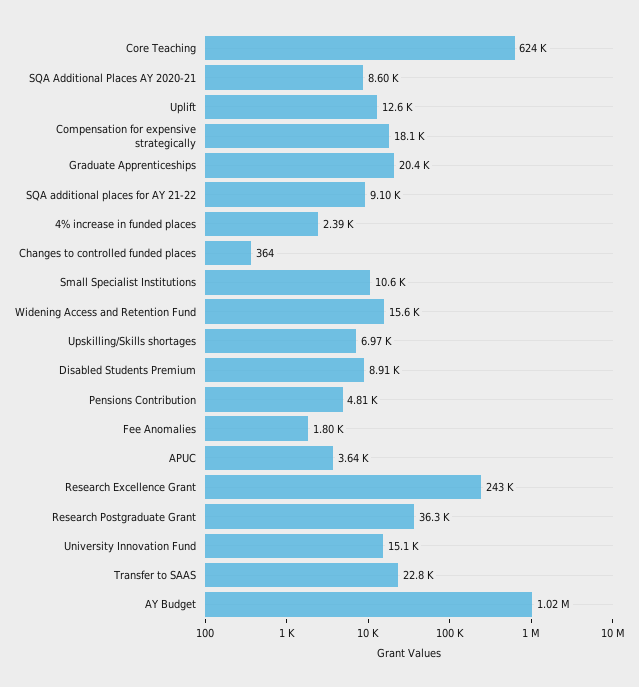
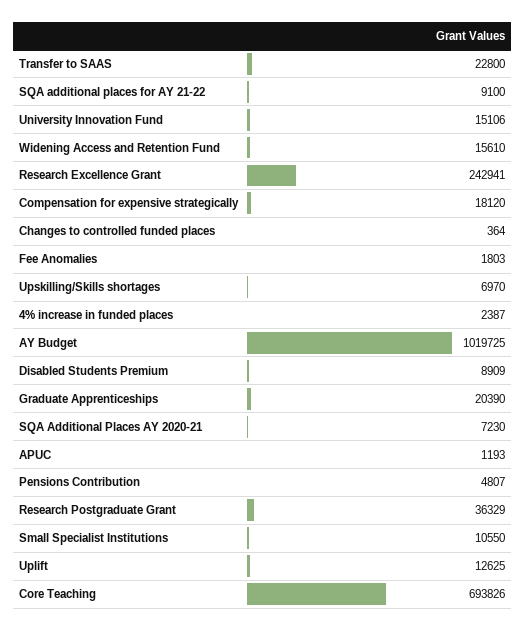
Core Teaching: 624000 -> 693826
SQA Additional Places AY 2020-21: 8600 -> 7230
APUC: 3640 -> 1193

